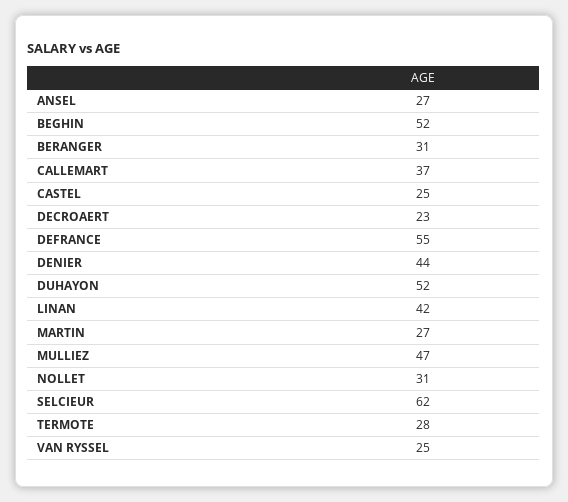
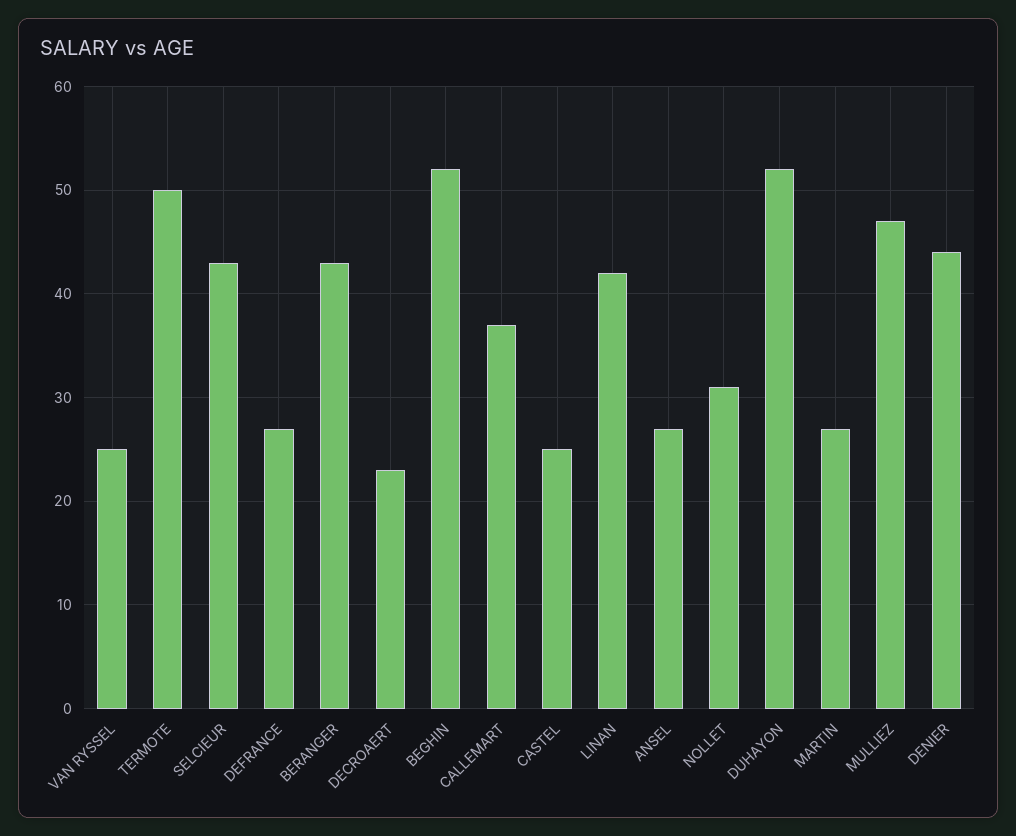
BERANGER: 31 -> 43
DEFRANCE: 55 -> 27
SELCIEUR: 62 -> 43
TERMOTE: 28 -> 50

